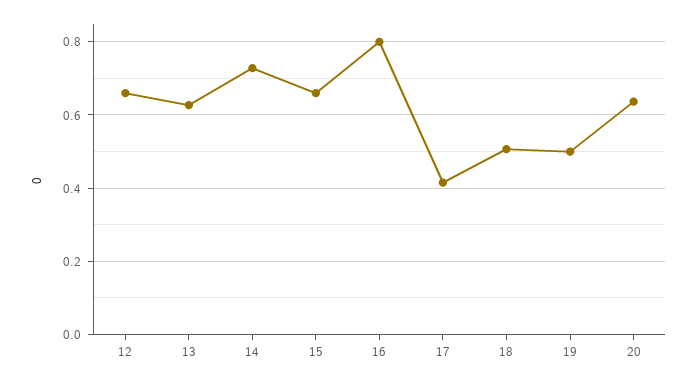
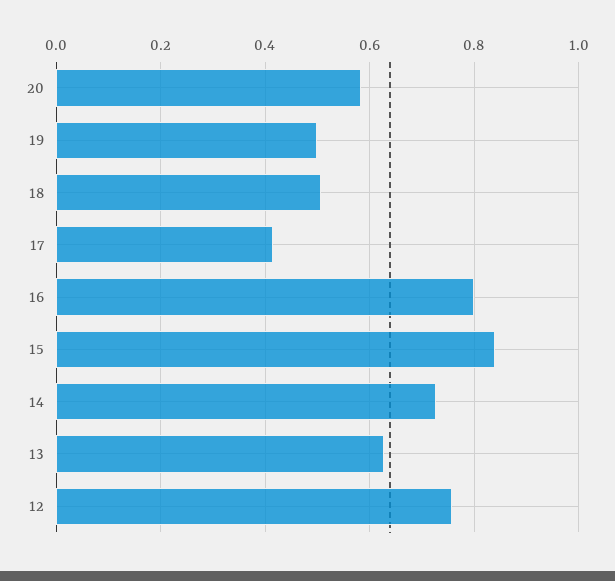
12: 0.66 -> 0.76
15: 0.66 -> 0.84
20: 0.64 -> 0.58

